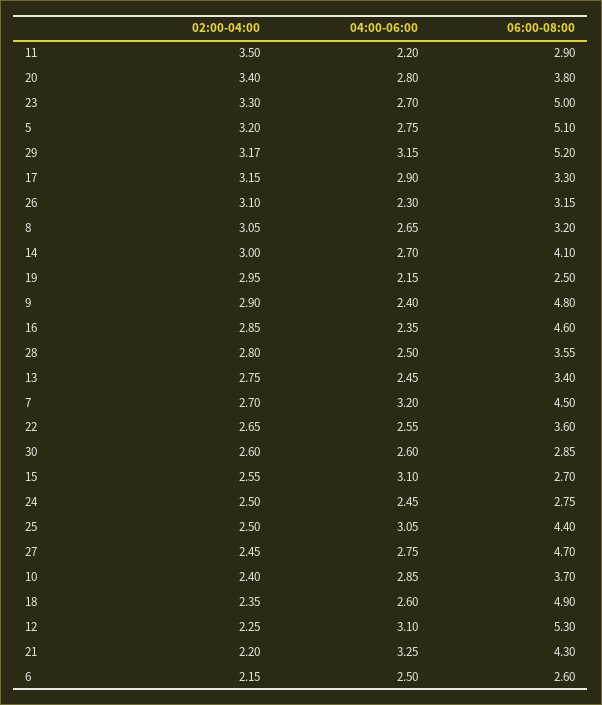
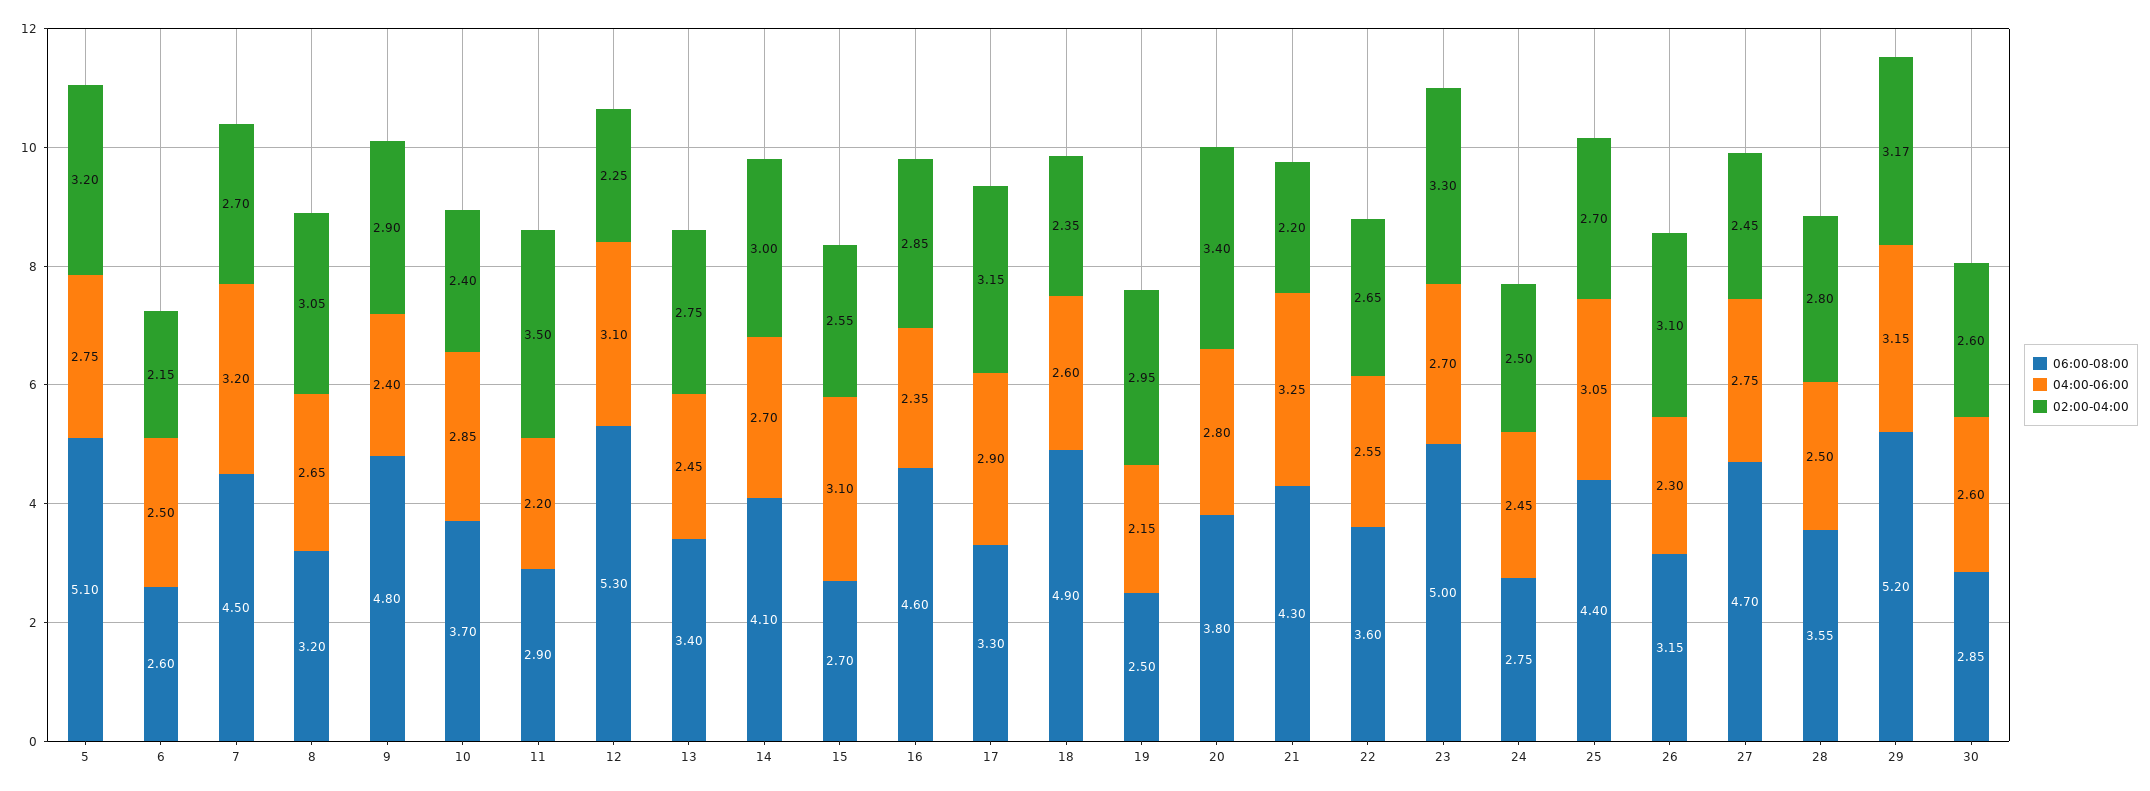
02:00-04:00, 25: 2.5 -> 2.7

